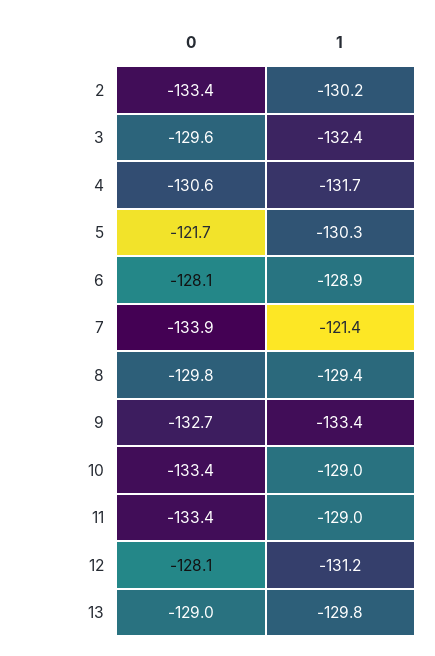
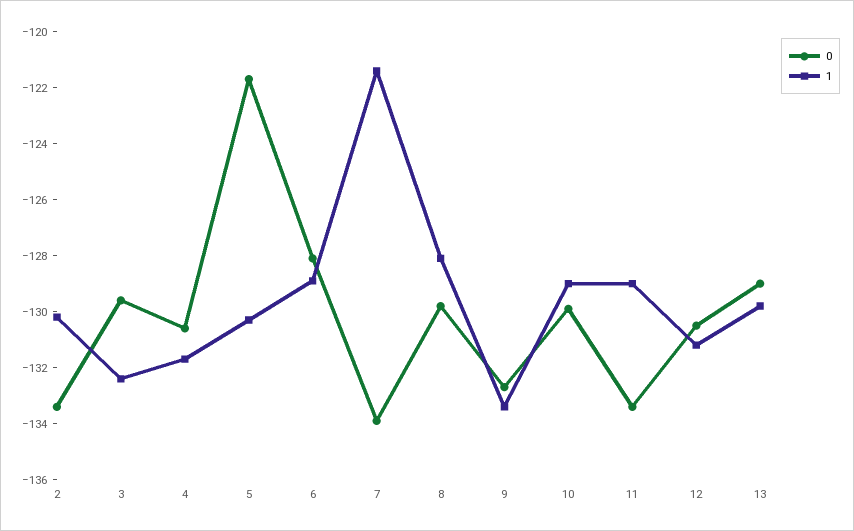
1, 8: -129.4 -> -128
0, 10: -133.4 -> -130
0, 12: -128.1 -> -130.5

